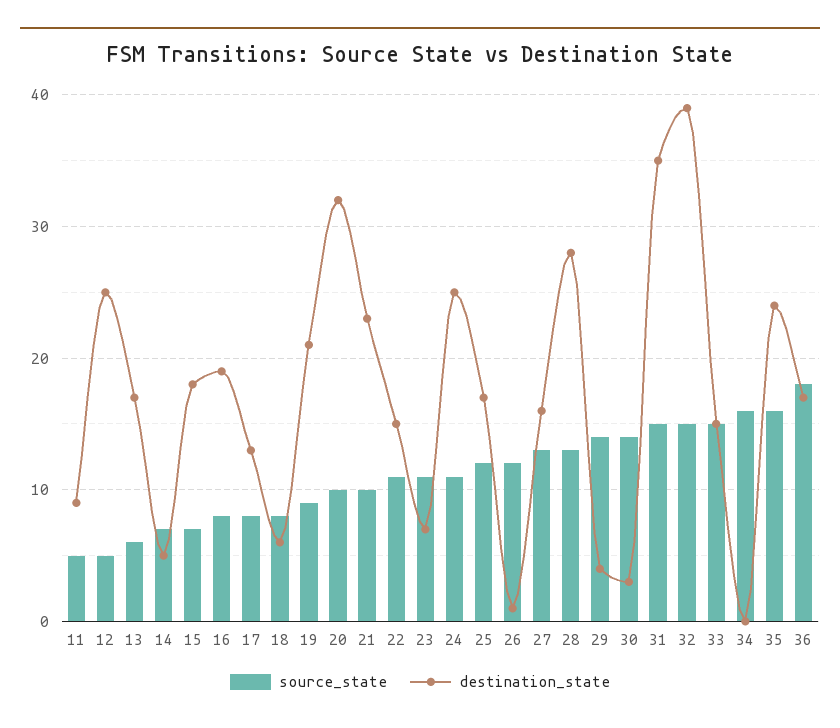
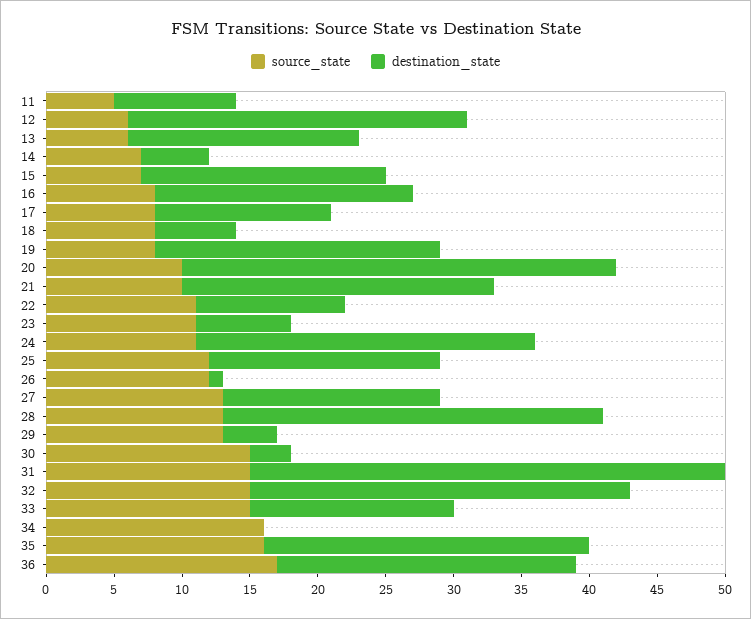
source_state, 12: 5 -> 6
source_state, 19: 9 -> 8
destination_state, 22: 15 -> 11
source_state, 29: 14 -> 13
source_state, 30: 14 -> 15
destination_state, 32: 39 -> 28
source_state, 36: 18 -> 17
destination_state, 36: 17 -> 22

